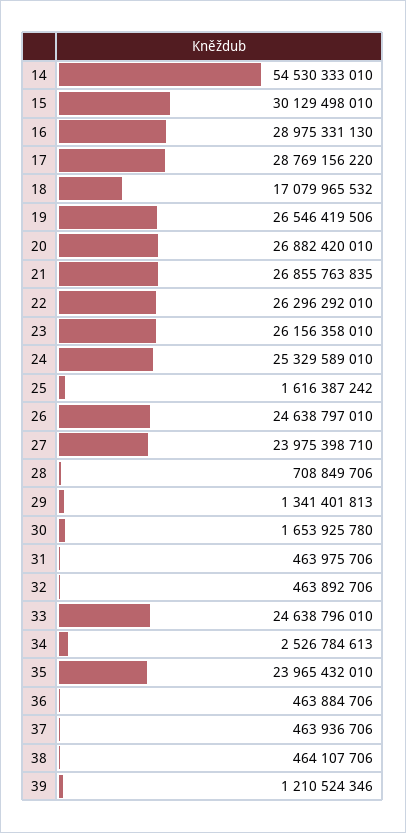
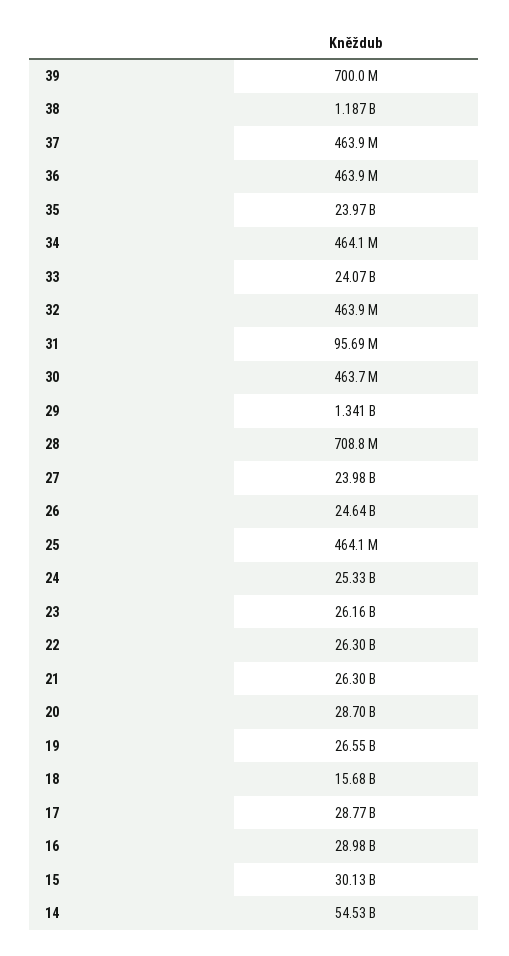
18: 17079965532 -> 15680000000
20: 26882420010 -> 28700000000
21: 26855763835 -> 26300000000
25: 1616387242 -> 464100000
30: 1653925780 -> 463700000
31: 463975706 -> 95690000
33: 24638796010 -> 24070000000
34: 2526784613 -> 464100000
38: 464107706 -> 1187000000
39: 1210524346 -> 700000000

